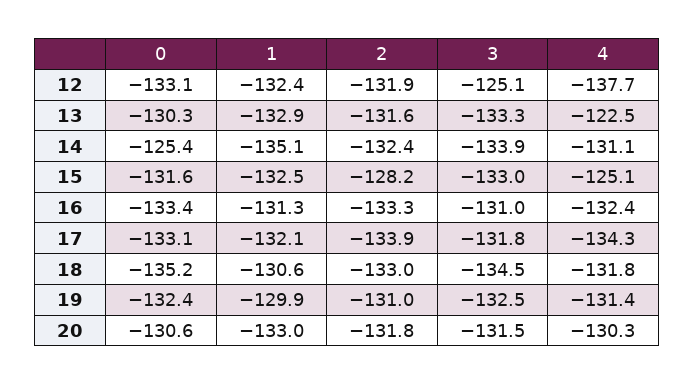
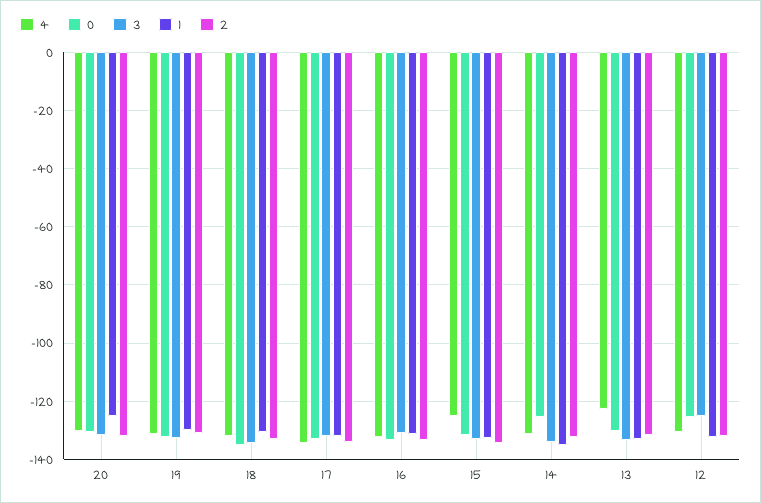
0, 12: -133.1 -> -125
4, 12: -137.7 -> -130
2, 15: -128.2 -> -135
1, 20: -133 -> -125

